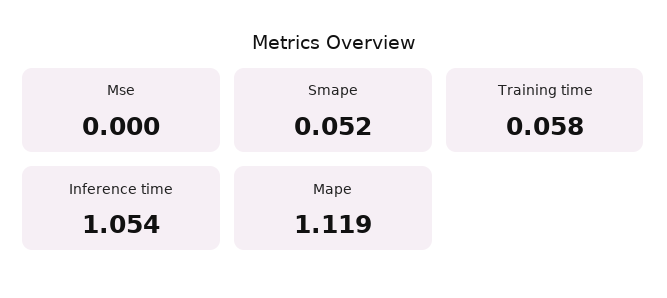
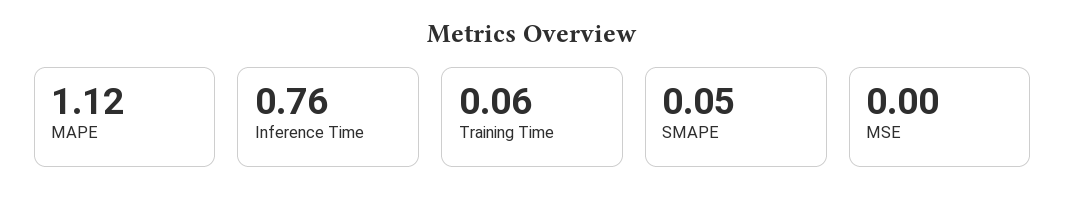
Inference time: 1.054 -> 0.76

